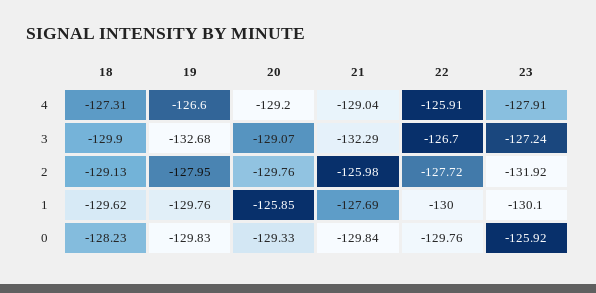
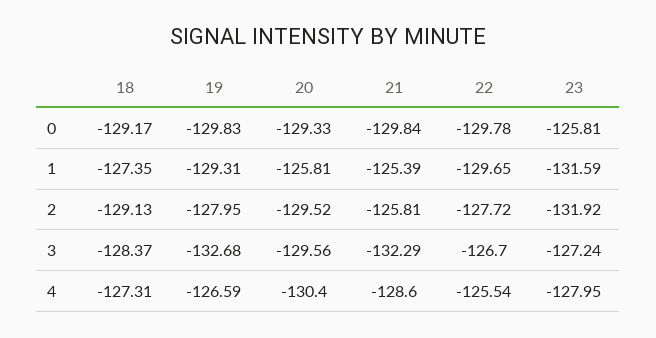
19, 4: -126.6 -> -126.59
20, 4: -129.2 -> -130.4
21, 4: -129.04 -> -128.6
22, 4: -125.91 -> -125.54
23, 4: -127.91 -> -127.95
18, 3: -129.9 -> -128.37
20, 3: -129.07 -> -129.56
20, 2: -129.76 -> -129.52
21, 2: -125.98 -> -125.81
18, 1: -129.62 -> -127.35
19, 1: -129.76 -> -129.31
20, 1: -125.85 -> -125.81
21, 1: -127.69 -> -125.39
22, 1: -130 -> -129.65
23, 1: -130.1 -> -131.59
18, 0: -128.23 -> -129.17
22, 0: -129.76 -> -129.78
23, 0: -125.92 -> -125.81

